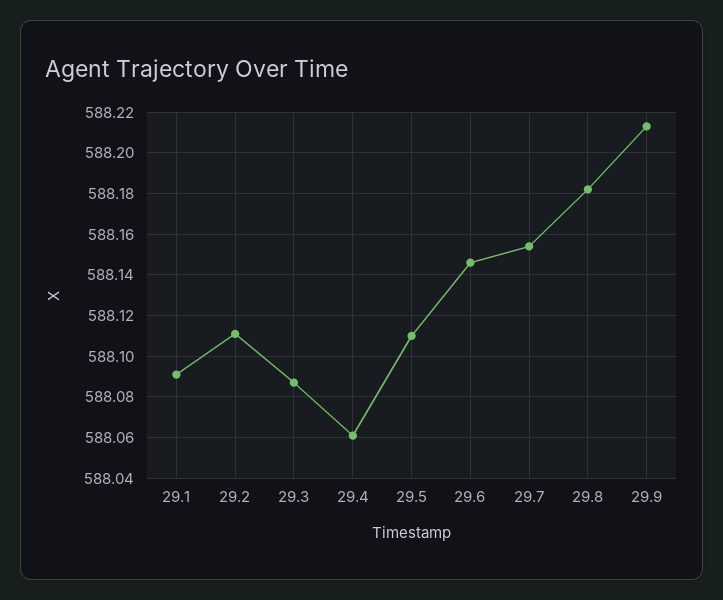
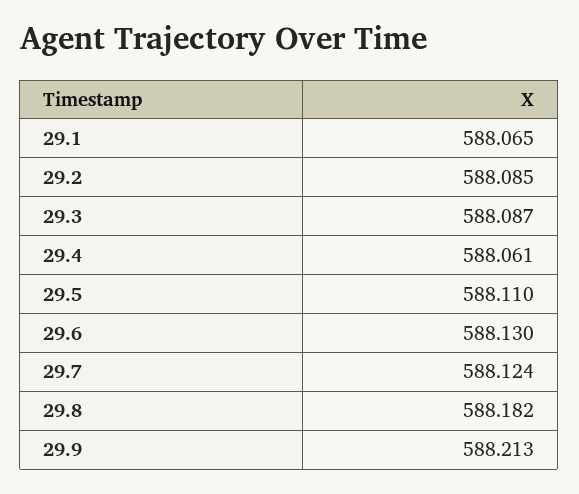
29.1: 588.09 -> 588.065
29.2: 588.11 -> 588.085
29.6: 588.145 -> 588.13
29.7: 588.155 -> 588.124

